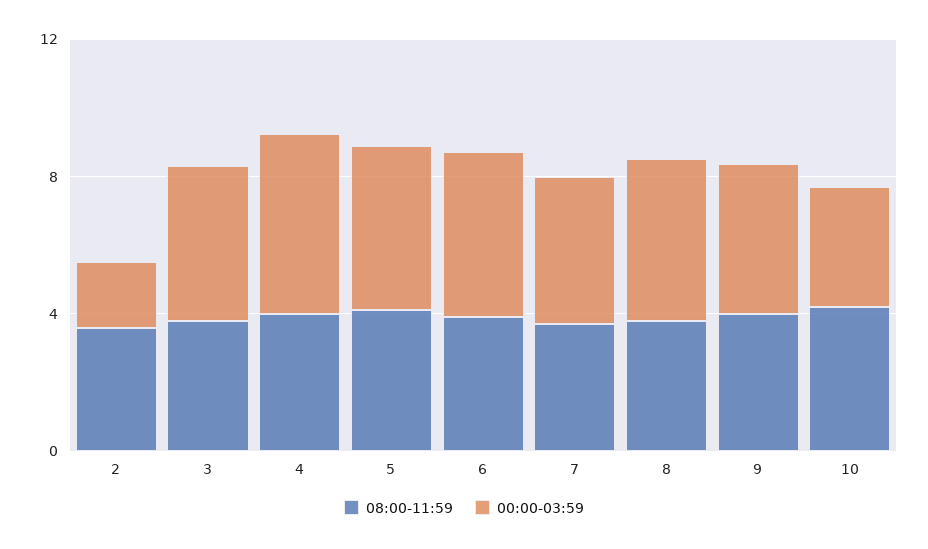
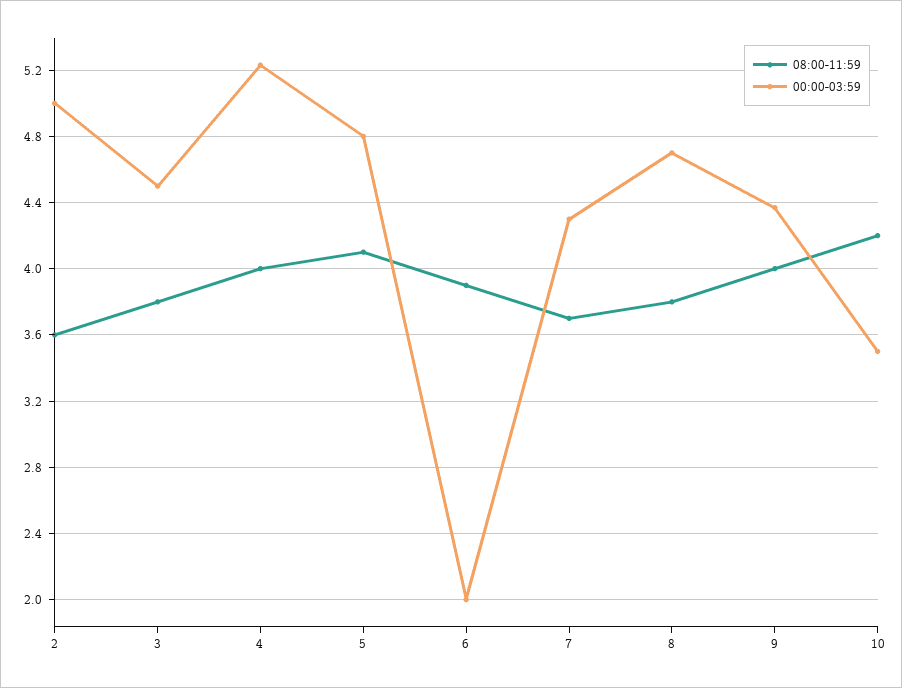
00:00-03:59, 2: 2 -> 5
00:00-03:59, 6: 5 -> 2

